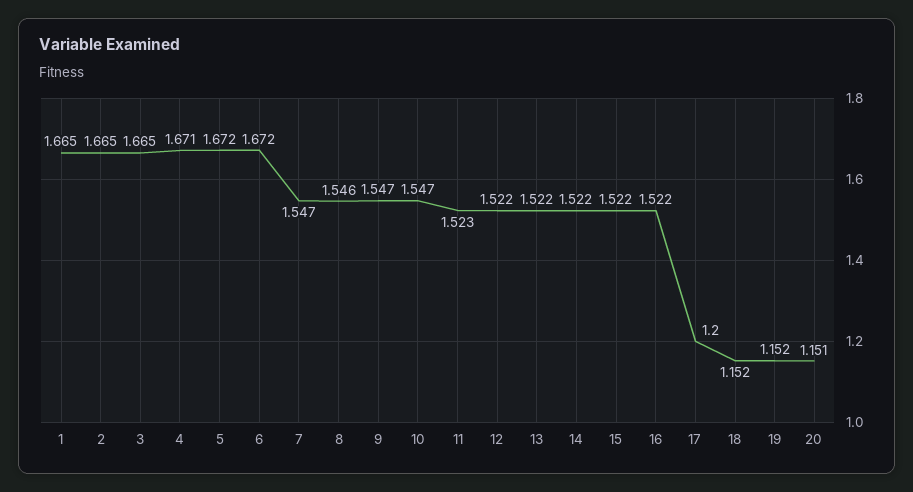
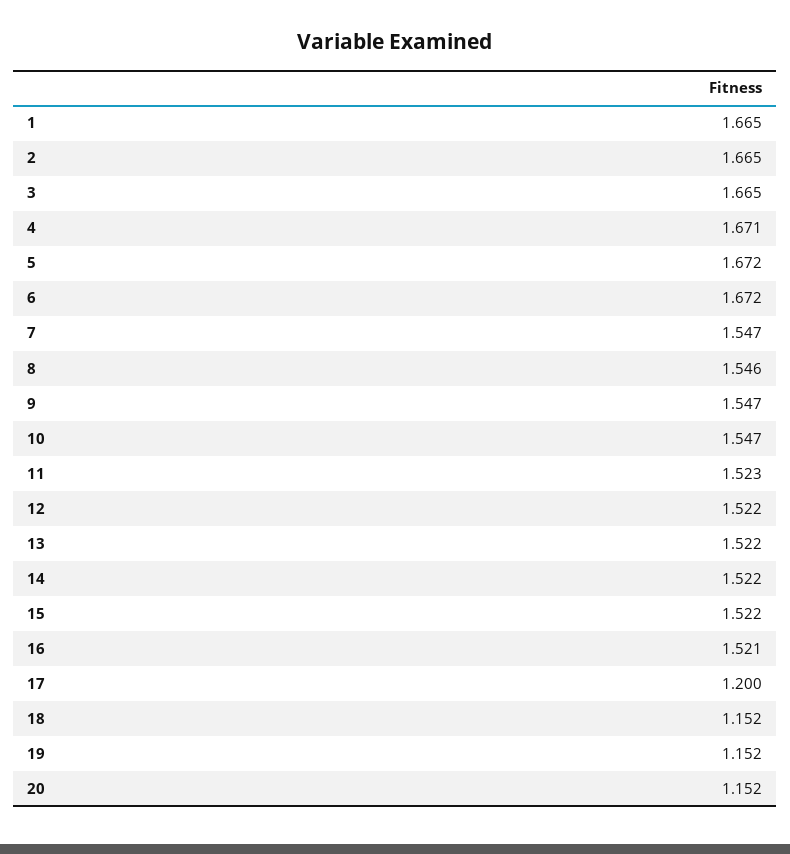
16: 1.522 -> 1.521
20: 1.151 -> 1.152

